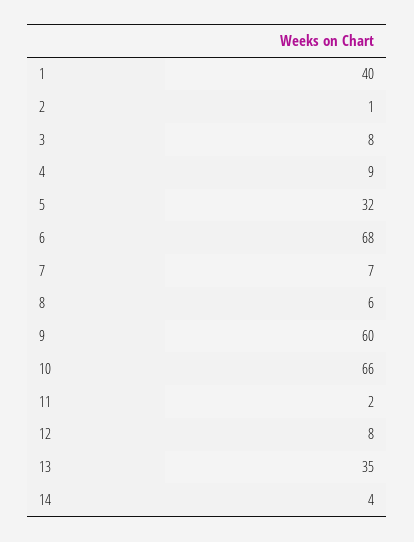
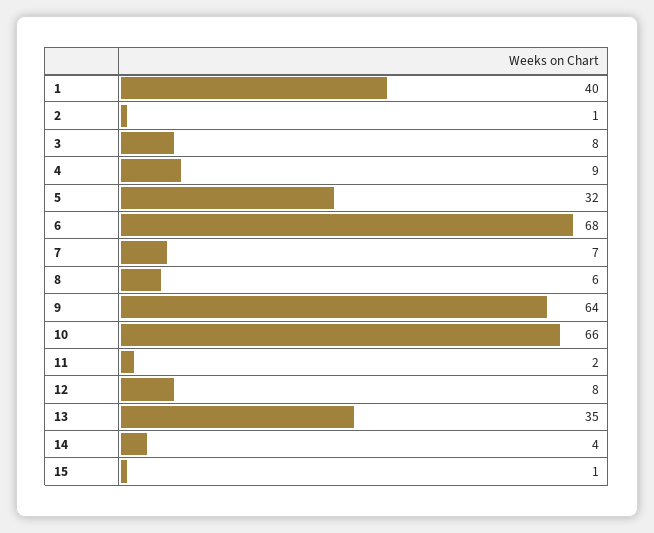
9: 60 -> 64
15: none -> 1

